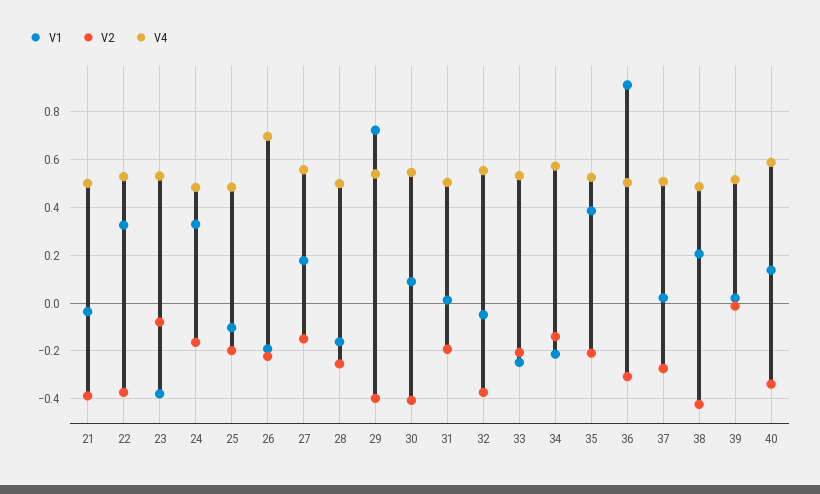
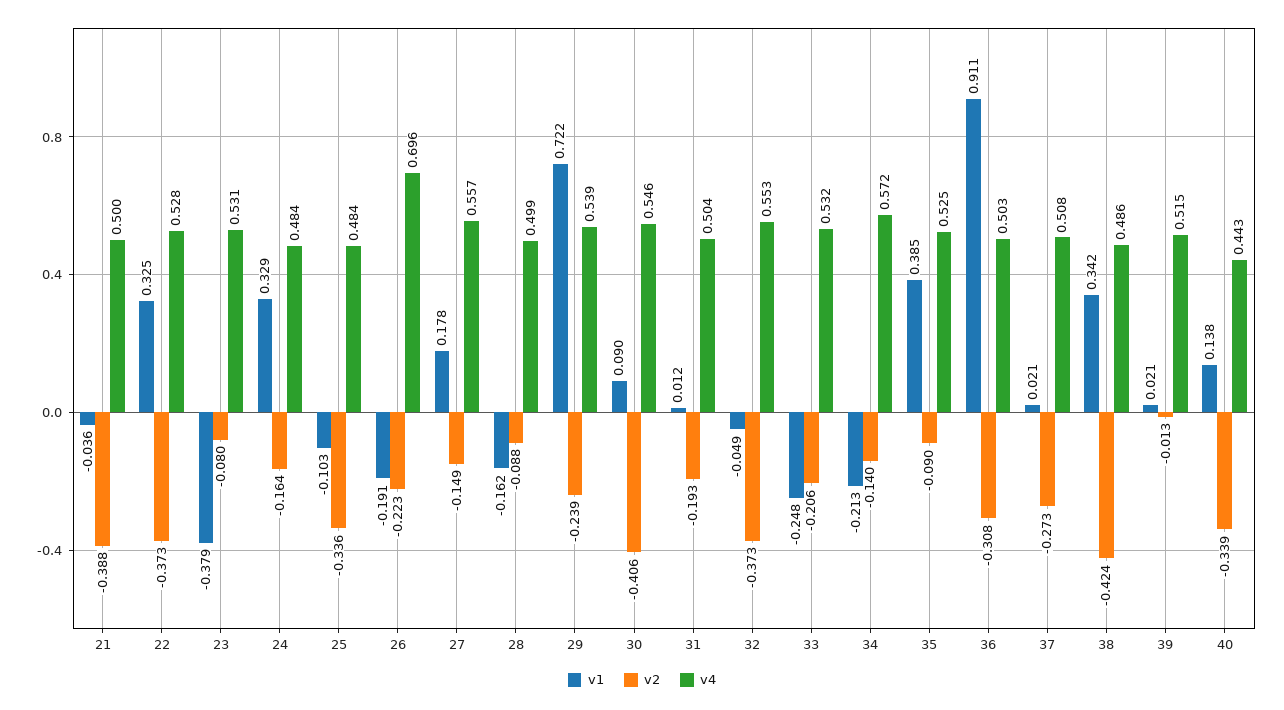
V2, 25: -0.2 -> -0.336
V2, 28: -0.25 -> -0.088
V2, 29: -0.4 -> -0.239
V2, 35: -0.2 -> -0.09
V1, 38: 0.2 -> 0.342
V4, 40: 0.6 -> 0.443

